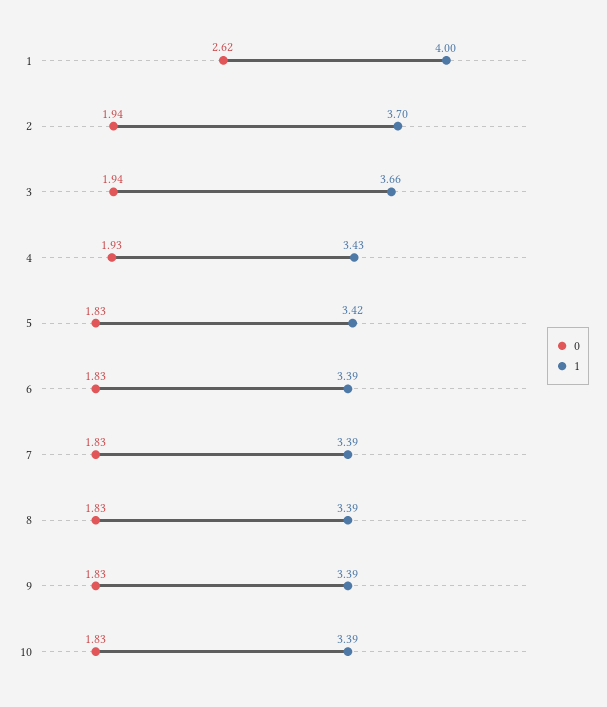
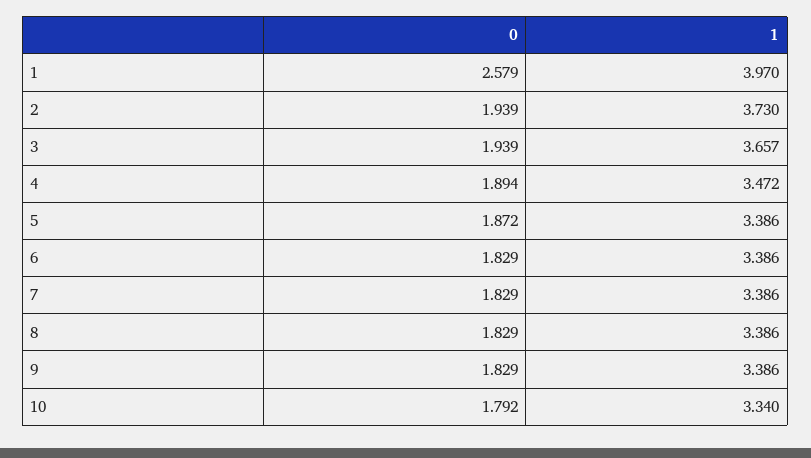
0, 1: 2.62 -> 2.579
1, 1: 4 -> 3.97
1, 2: 3.7 -> 3.73
0, 4: 1.93 -> 1.894
1, 4: 3.43 -> 3.472
0, 5: 1.83 -> 1.872
1, 5: 3.42 -> 3.386
0, 10: 1.83 -> 1.792
1, 10: 3.39 -> 3.34

